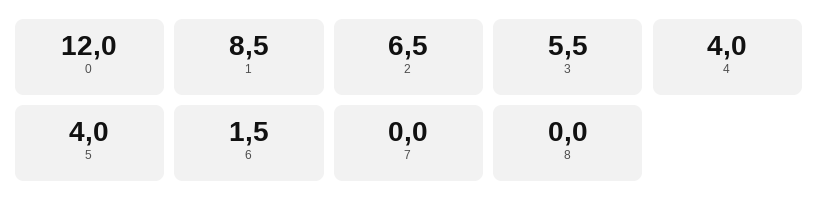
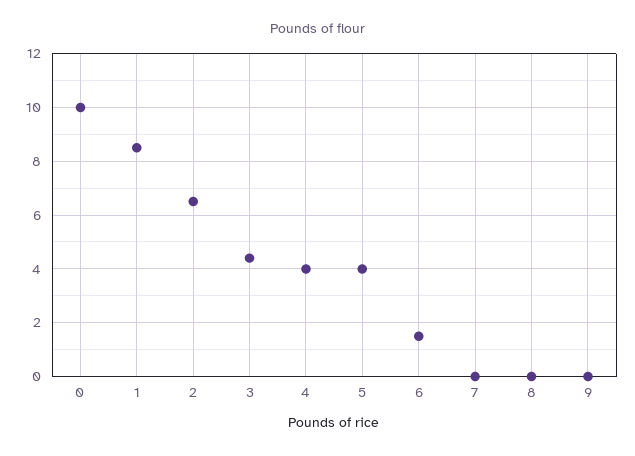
0: 12 -> 10
3: 5.5 -> 4.5
9: none -> 0

